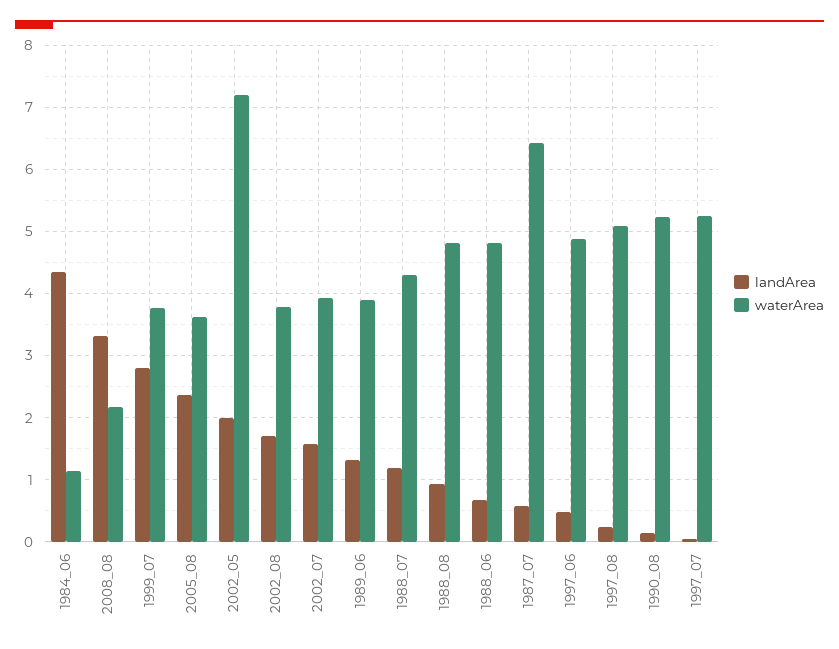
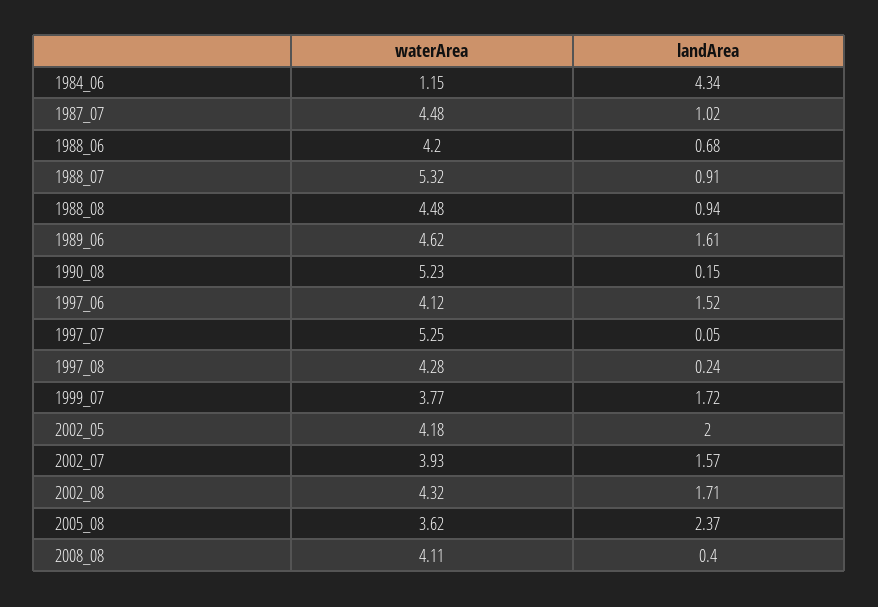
landArea, 2008_08: 3.3 -> 0.4
waterArea, 2008_08: 2.2 -> 4.11
landArea, 1999_07: 2.8 -> 1.72
waterArea, 2002_05: 7.2 -> 4.18
waterArea, 2002_08: 3.8 -> 4.32
landArea, 1989_06: 1.3 -> 1.61
waterArea, 1989_06: 3.9 -> 4.62
landArea, 1988_07: 1.2 -> 0.91
waterArea, 1988_07: 4.3 -> 5.32
waterArea, 1988_08: 4.8 -> 4.48
waterArea, 1988_06: 4.8 -> 4.2
landArea, 1987_07: 0.6 -> 1.02
waterArea, 1987_07: 6.4 -> 4.48
landArea, 1997_06: 0.5 -> 1.52
waterArea, 1997_06: 4.9 -> 4.12
waterArea, 1997_08: 5.1 -> 4.28

